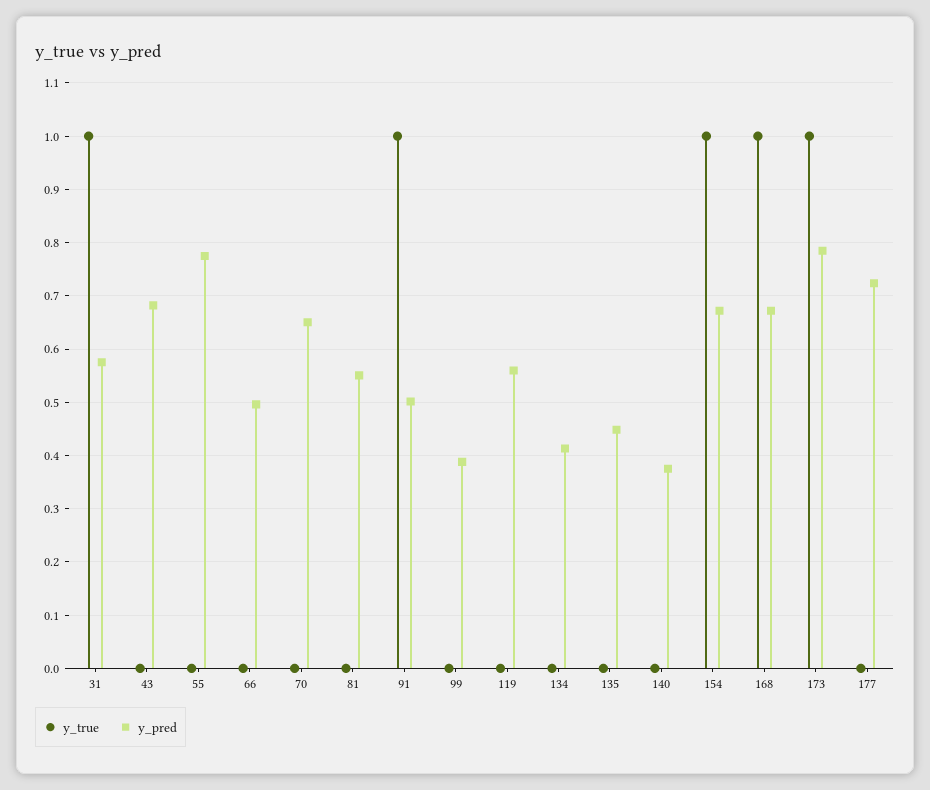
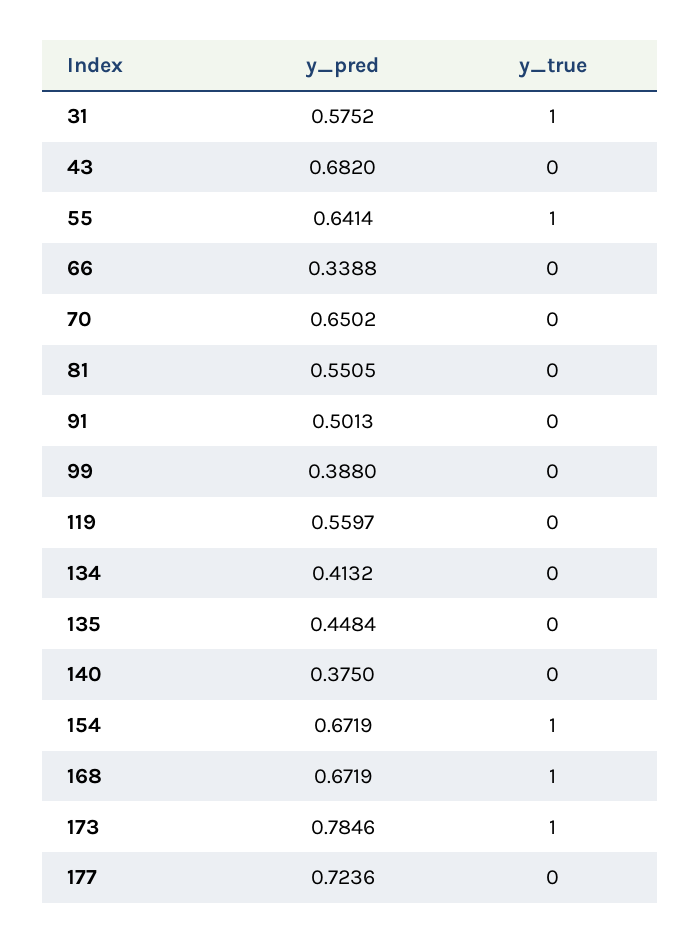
y_true, 55: 0 -> 1
y_pred, 55: 0.78 -> 0.6414
y_pred, 66: 0.5 -> 0.3388
y_true, 91: 1 -> 0

